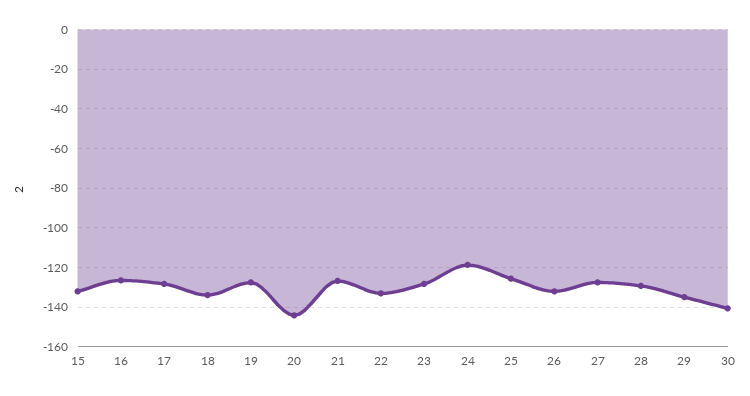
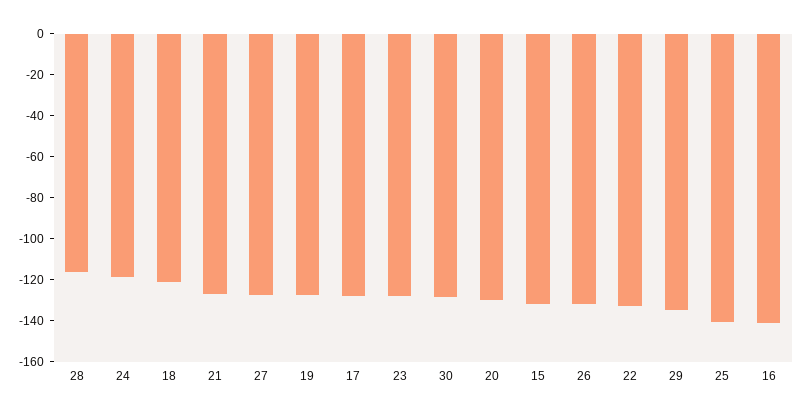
16: -125 -> -140
18: -135 -> -120
20: -145 -> -130
25: -125 -> -140
28: -130 -> -115
30: -140 -> -130

